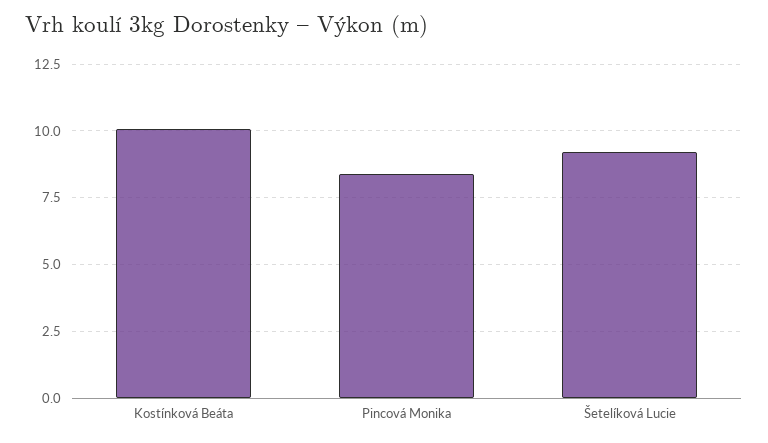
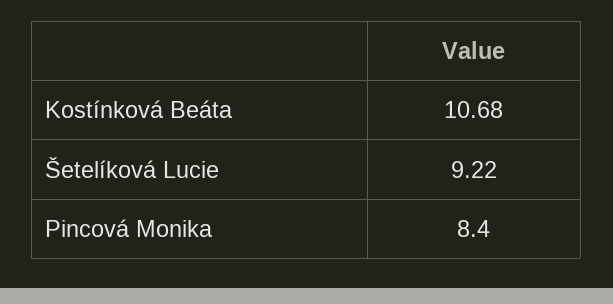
Kostínková Beáta: 10 -> 10.68

